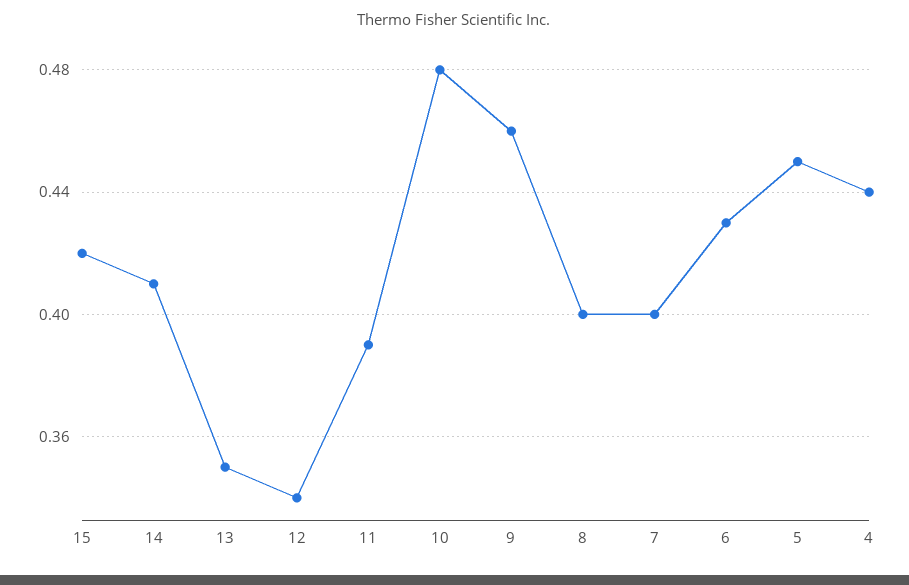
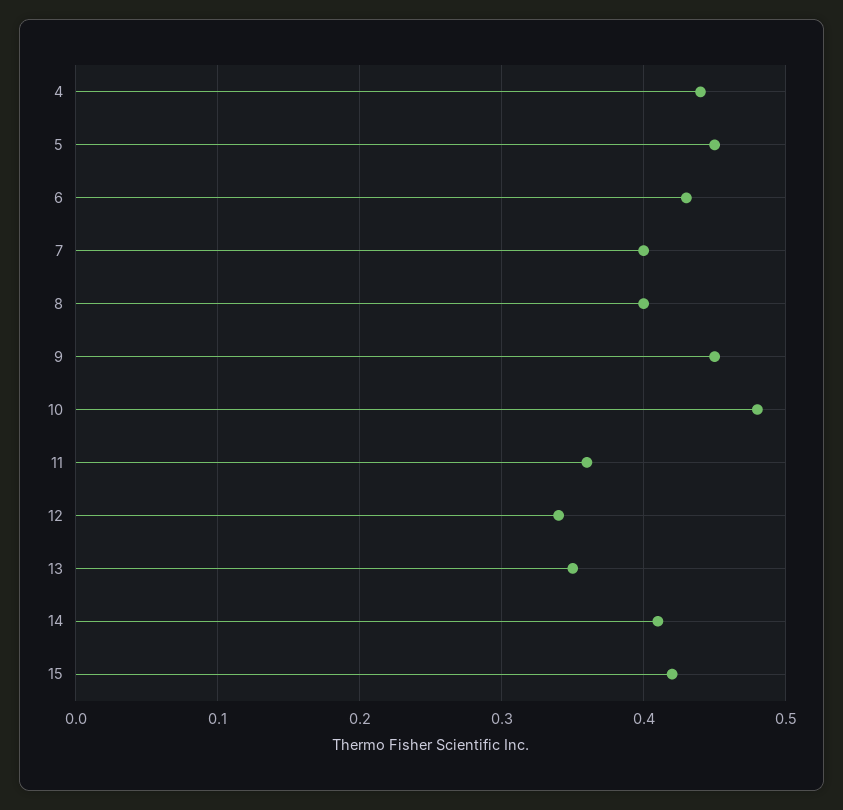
11: 0.39 -> 0.36
9: 0.46 -> 0.45

